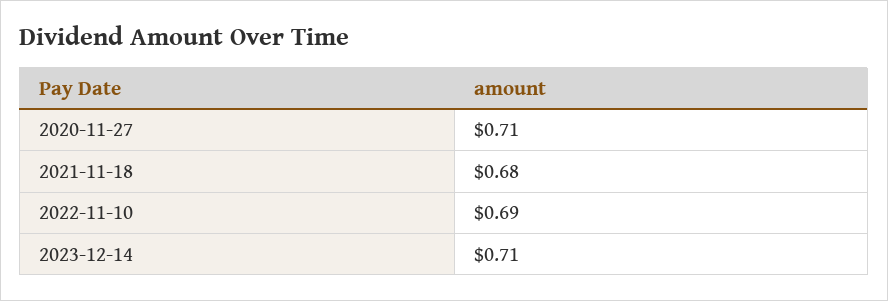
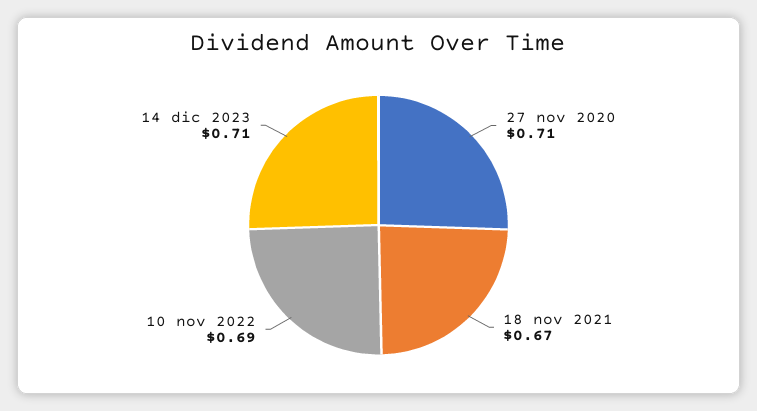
2021-11-18: 0.68 -> 0.67

